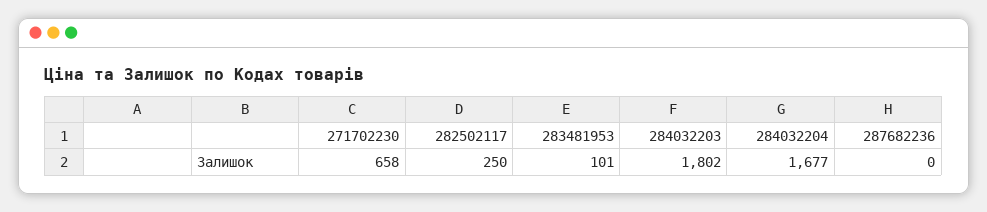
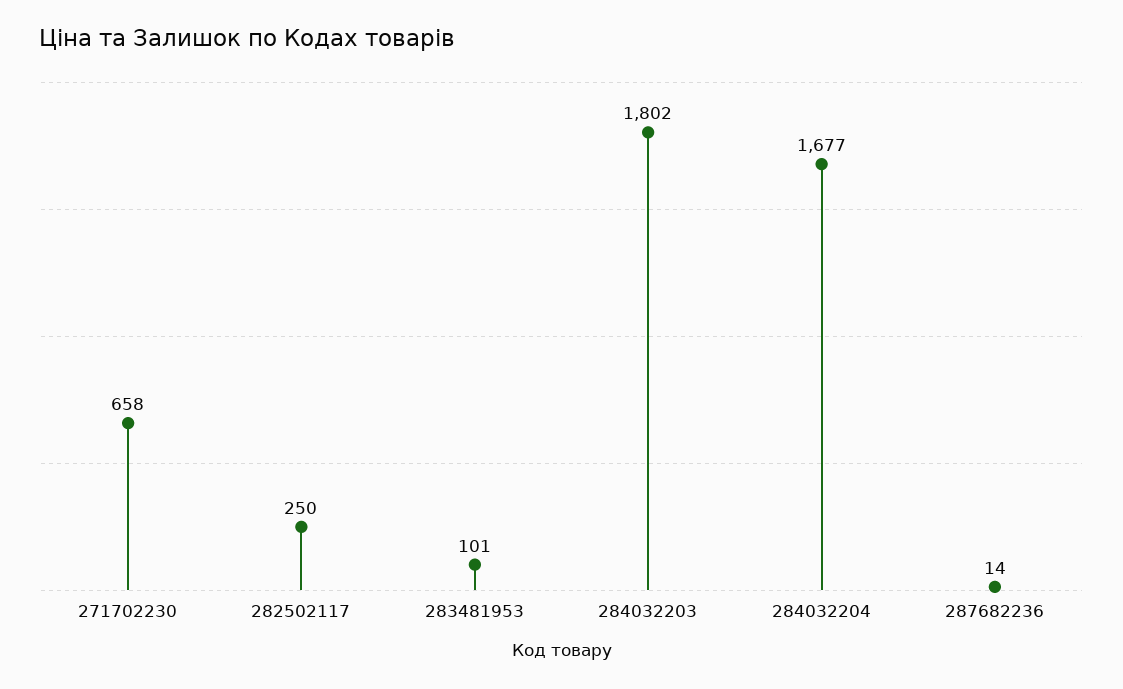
287682236: 0 -> 14

